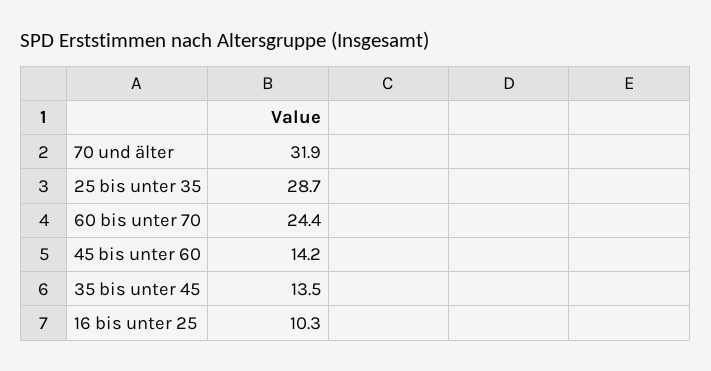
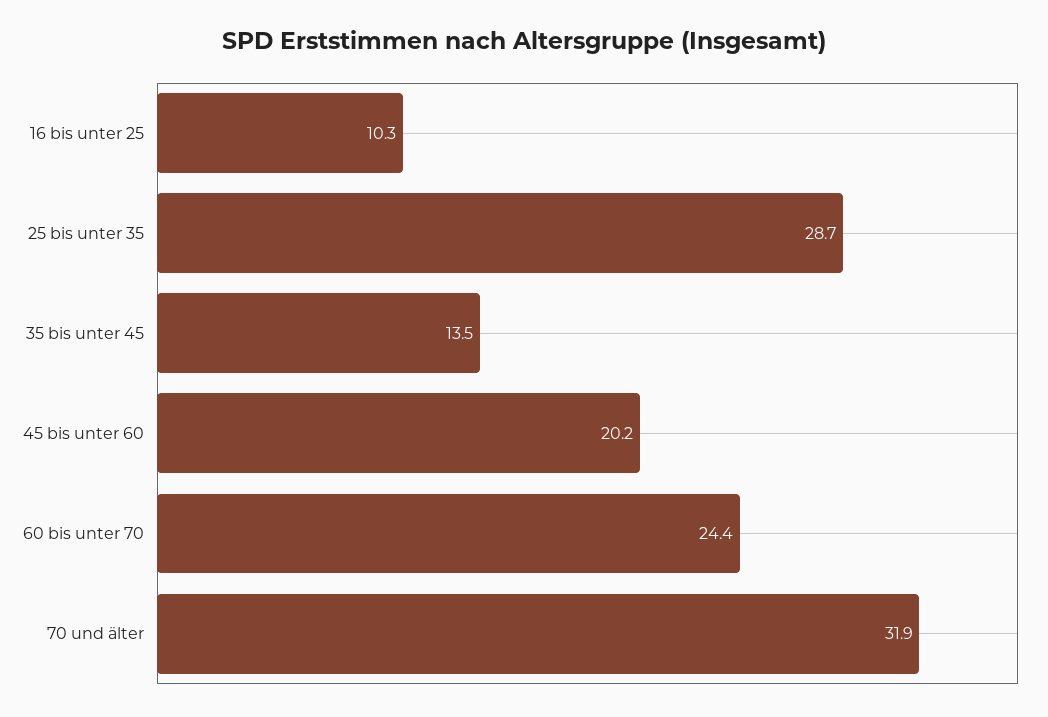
45 bis unter 60: 14.2 -> 20.2

